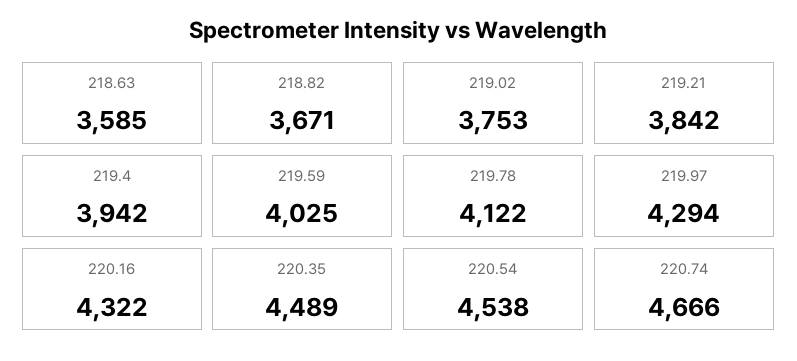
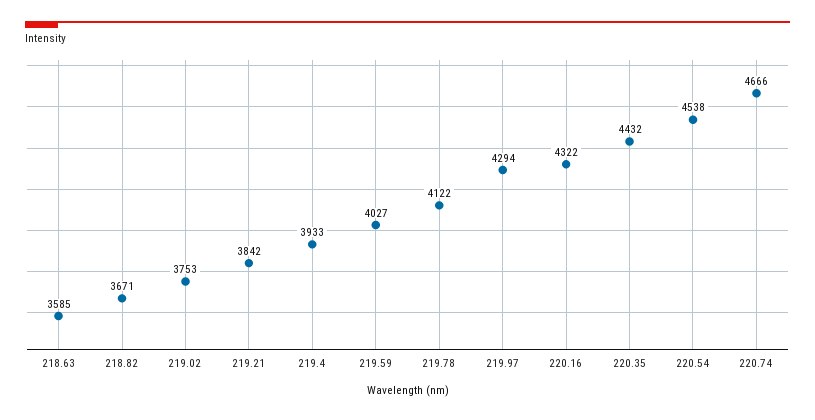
219.4: 3942 -> 3933
219.59: 4025 -> 4027
220.35: 4489 -> 4432

